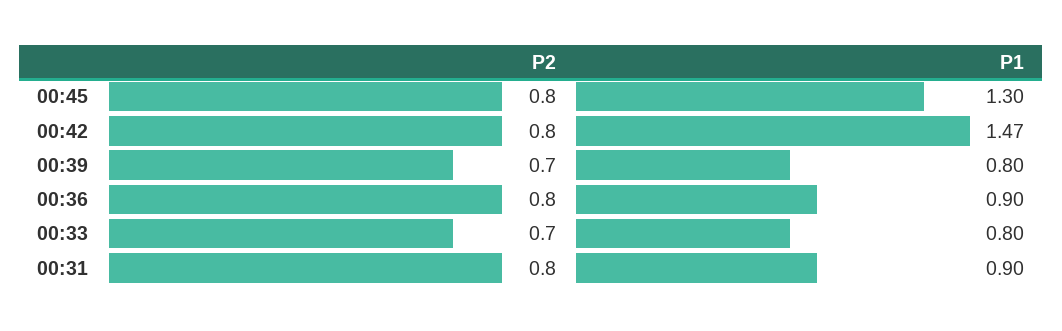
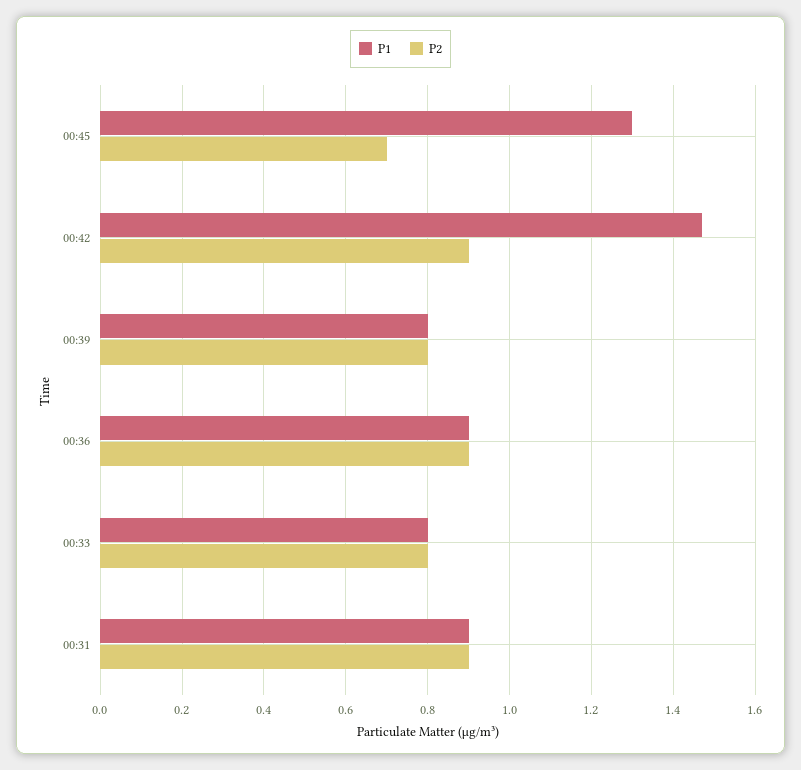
P2, 00:45: 0.8 -> 0.7
P2, 00:42: 0.8 -> 0.9
P2, 00:39: 0.7 -> 0.8
P2, 00:36: 0.8 -> 0.9
P2, 00:33: 0.7 -> 0.8
P2, 00:31: 0.8 -> 0.9

